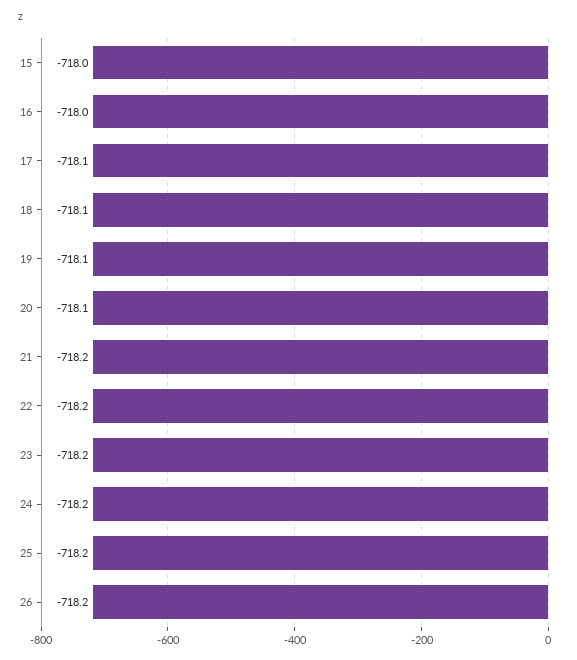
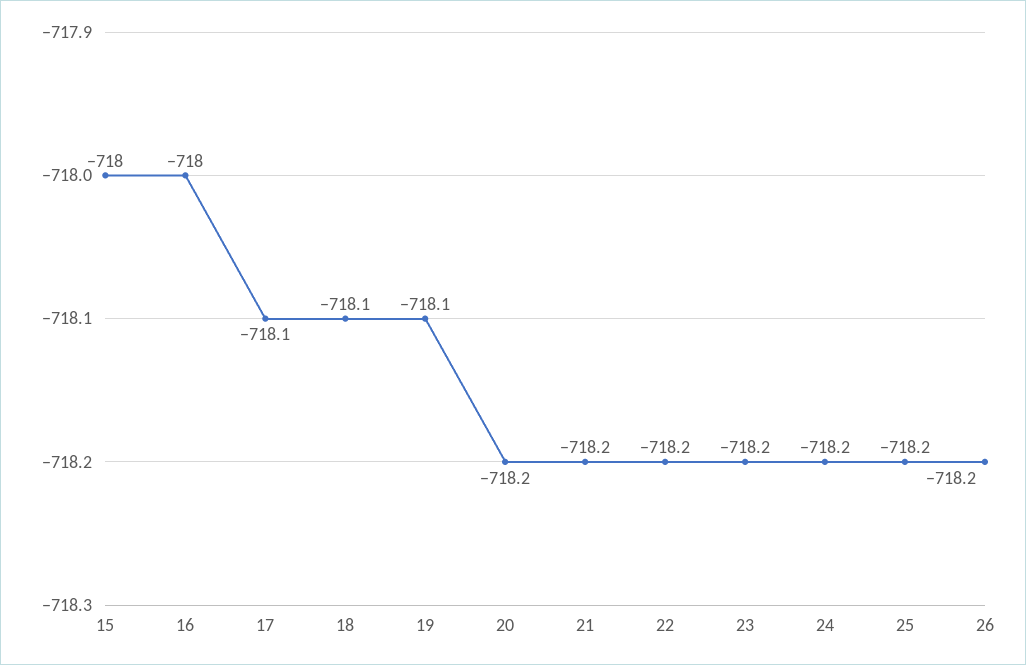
20: -718.1 -> -718.2

